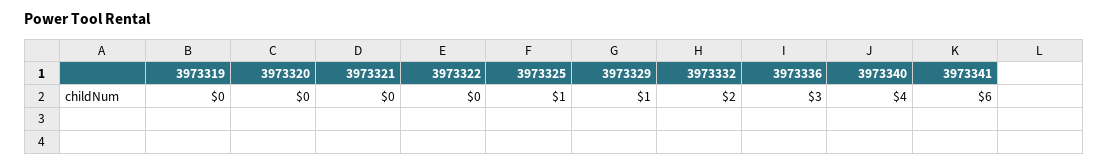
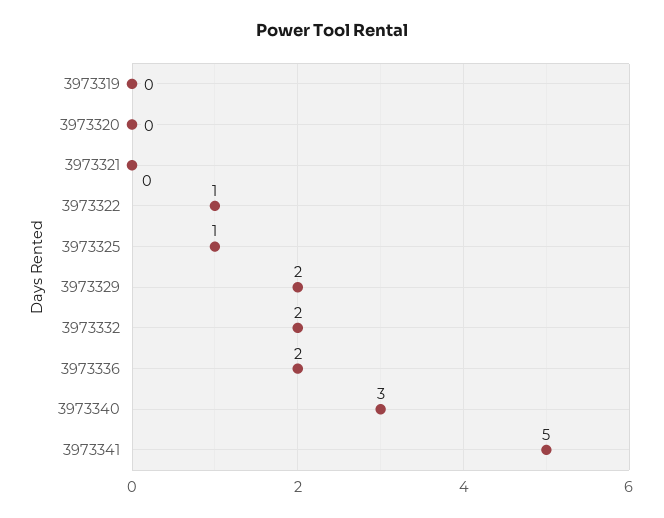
3973322: 0 -> 1
3973329: 1 -> 2
3973336: 3 -> 2
3973340: 4 -> 3
3973341: 6 -> 5

